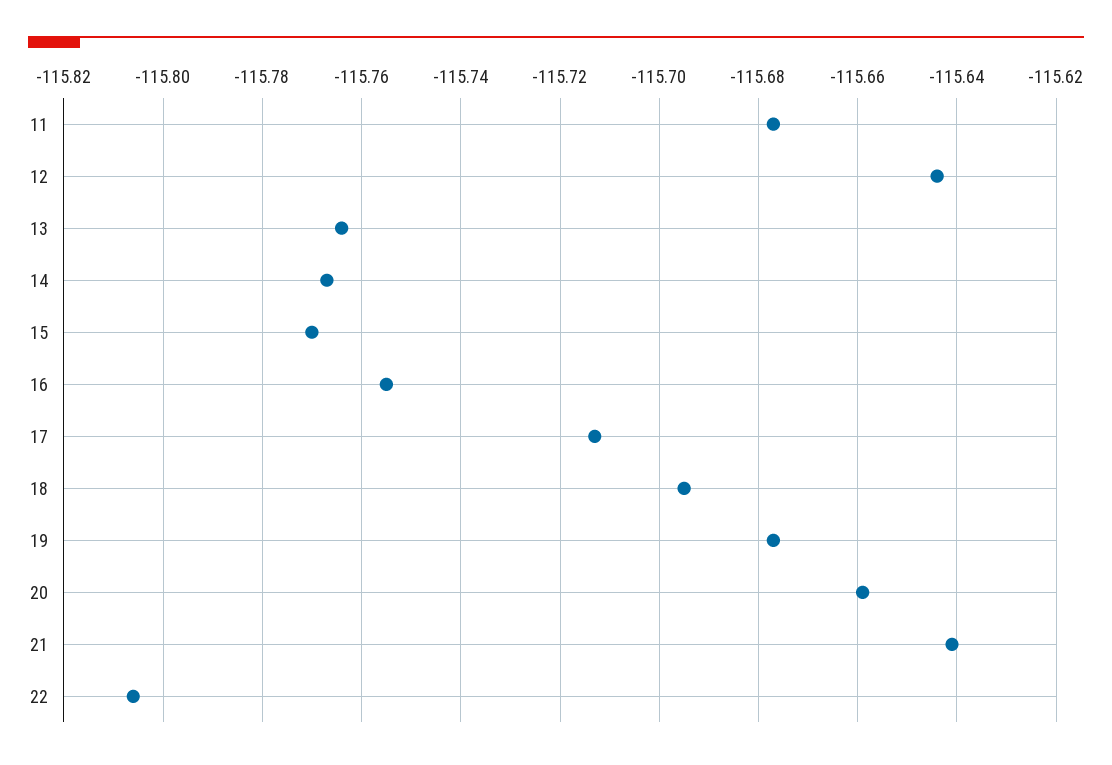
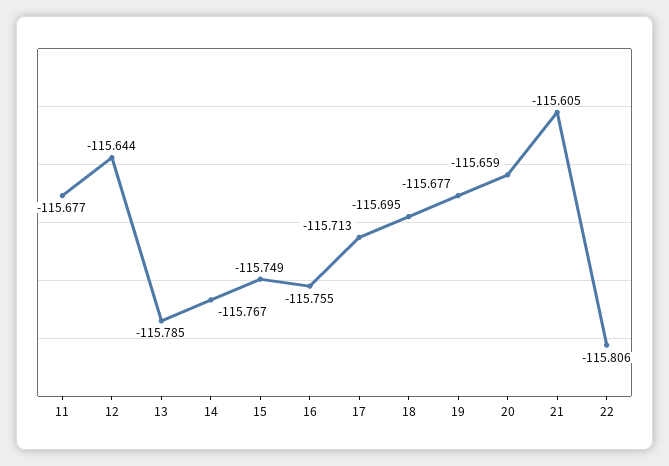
13: -115.765 -> -115.785
15: -115.77 -> -115.749
21: -115.64 -> -115.605

